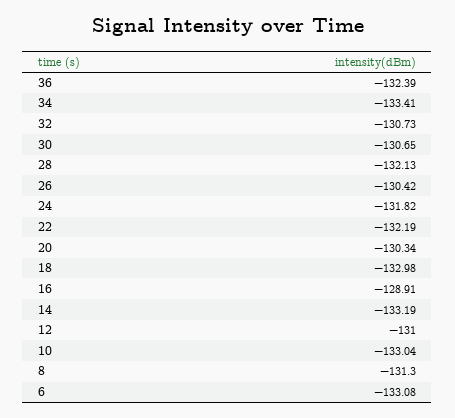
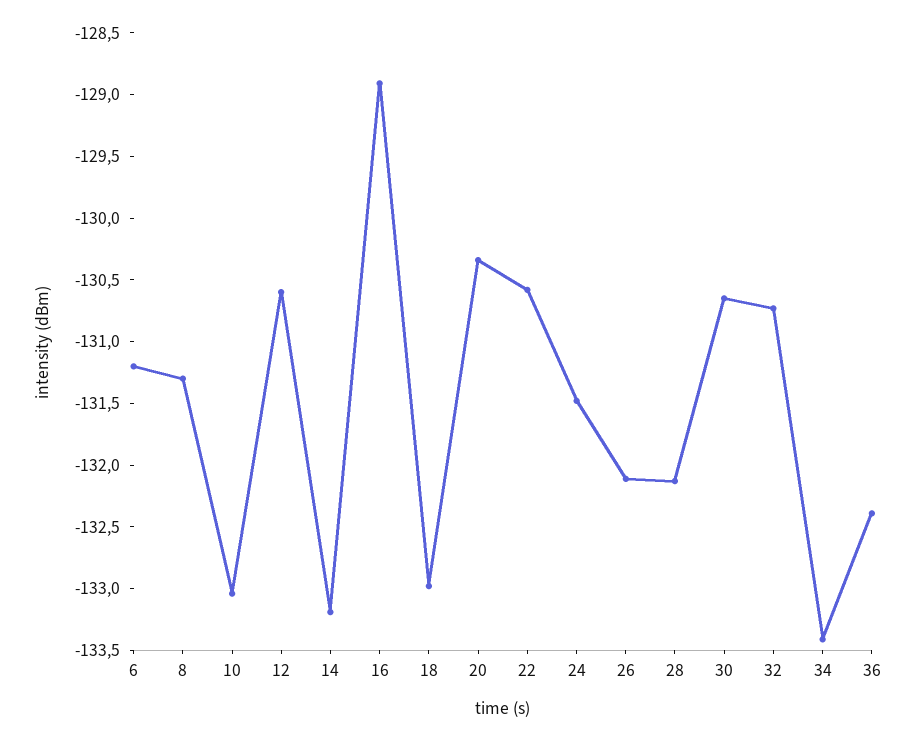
26: -130.42 -> -132.1
24: -131.82 -> -131.5
22: -132.19 -> -130.6
12: -131 -> -130.6
6: -133.08 -> -131.2

